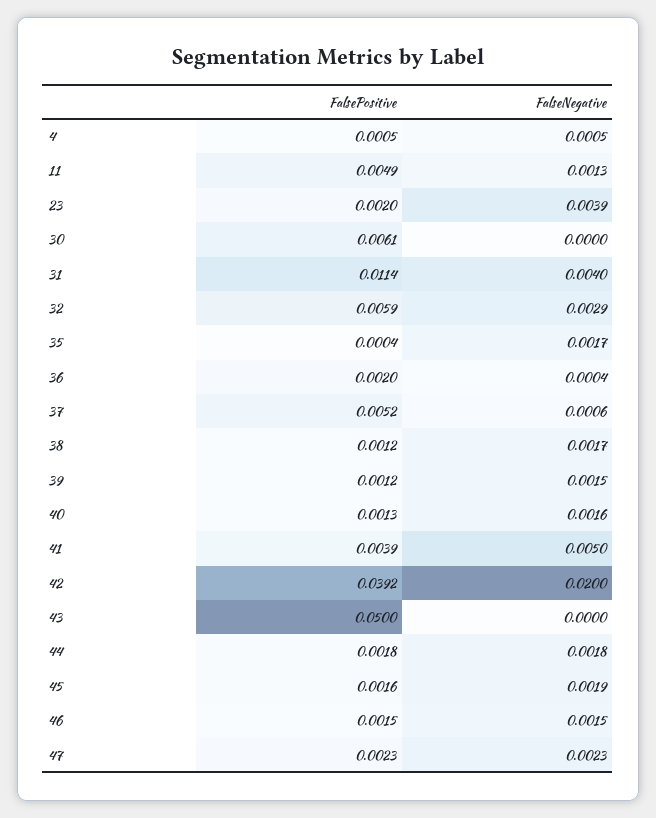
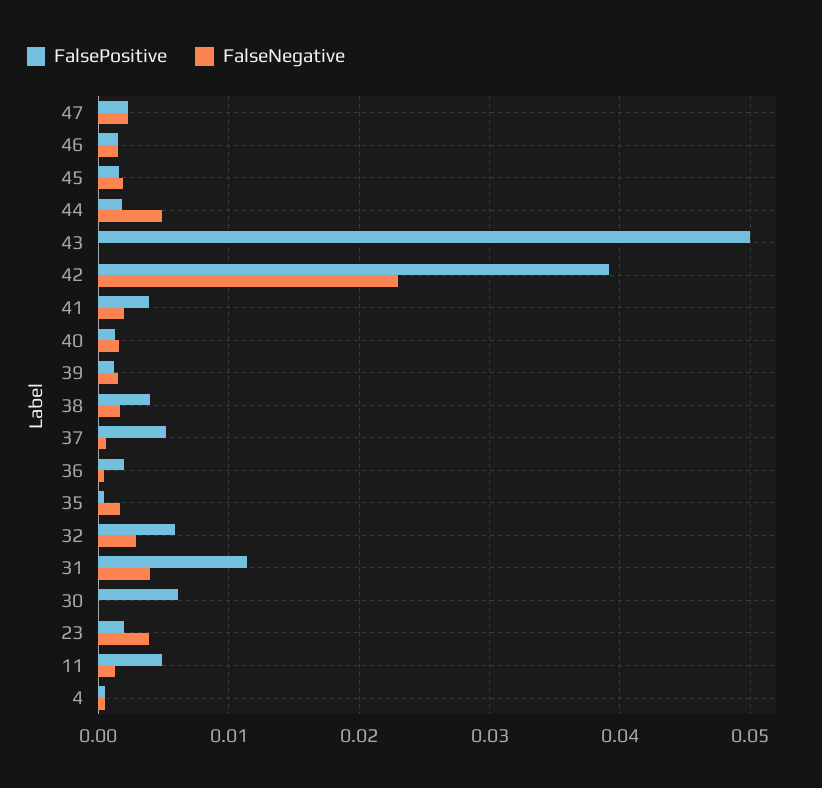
FalsePositive, 38: 0.0012 -> 0.004
FalseNegative, 41: 0.005 -> 0.002
FalseNegative, 42: 0.02 -> 0.023
FalseNegative, 44: 0.0018 -> 0.005

